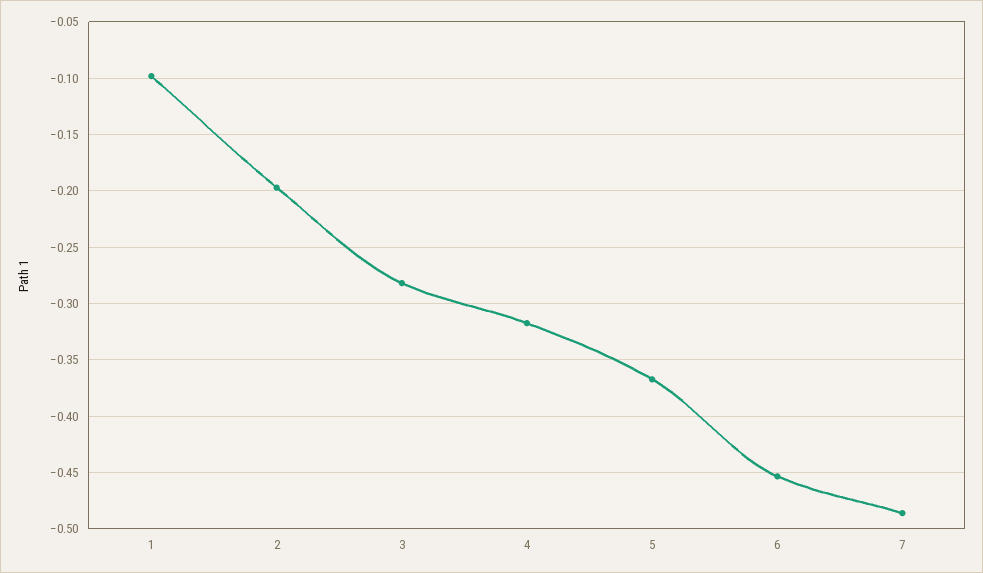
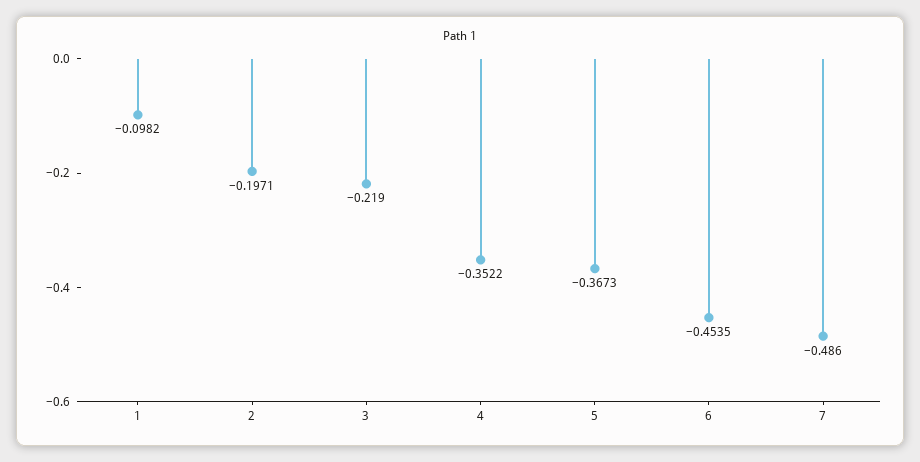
3: -0.28 -> -0.219
4: -0.32 -> -0.3522

